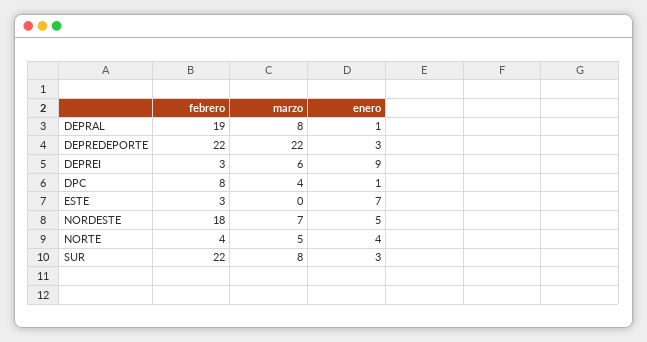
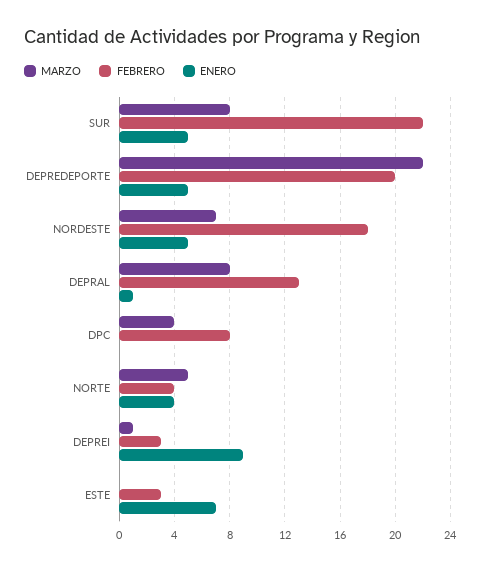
febrero, DEPRAL: 19 -> 13
febrero, DEPREDEPORTE: 22 -> 20
enero, DEPREDEPORTE: 3 -> 5
marzo, DEPREI: 6 -> 1
enero, DPC: 1 -> 0
enero, SUR: 3 -> 5

